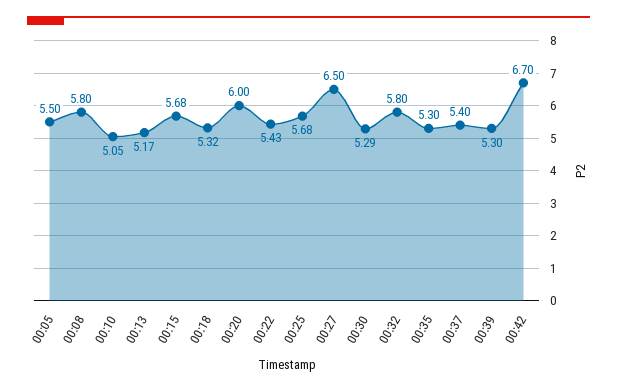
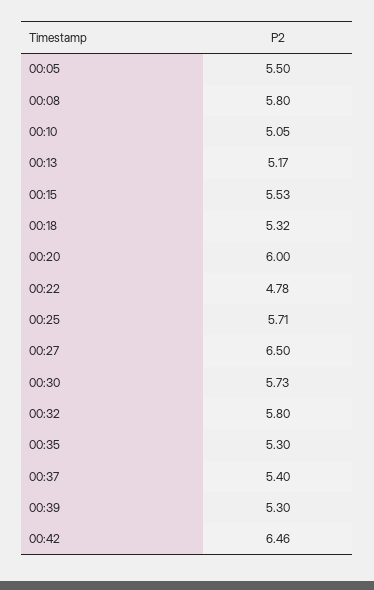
00:15: 5.68 -> 5.53
00:22: 5.43 -> 4.78
00:25: 5.68 -> 5.71
00:30: 5.29 -> 5.73
00:42: 6.7 -> 6.46

